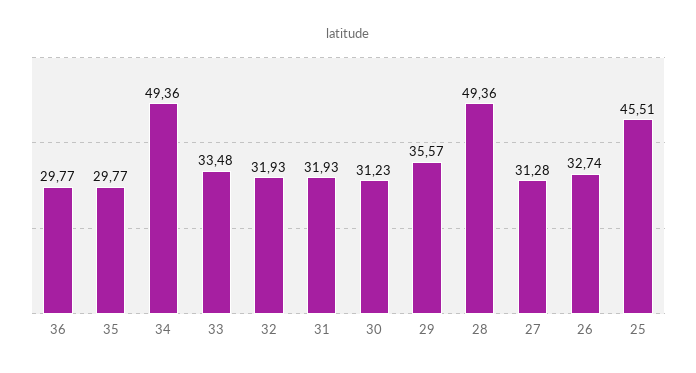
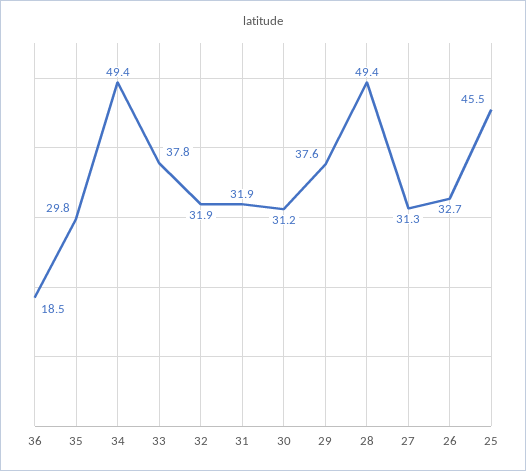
36: 29.77 -> 18.5
33: 33.48 -> 37.8
29: 35.57 -> 37.6

